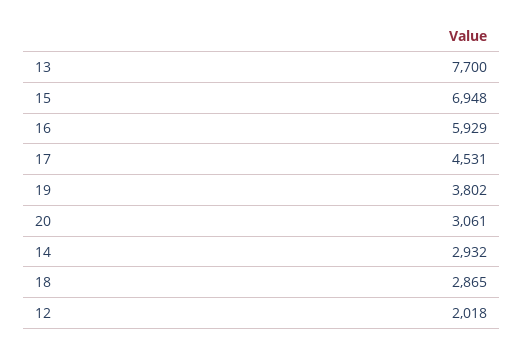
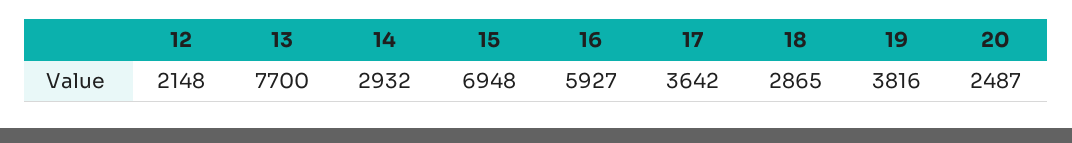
16: 5929 -> 5927
17: 4531 -> 3642
19: 3802 -> 3816
20: 3061 -> 2487
12: 2018 -> 2148

